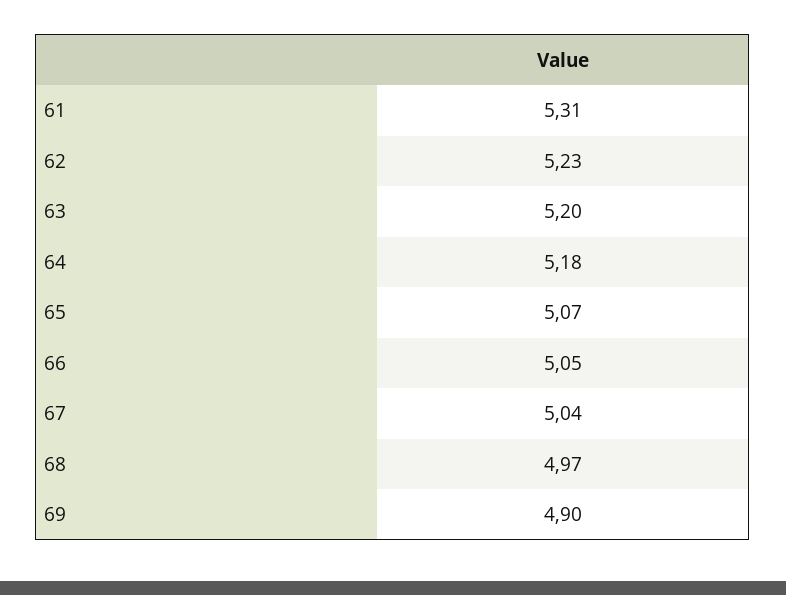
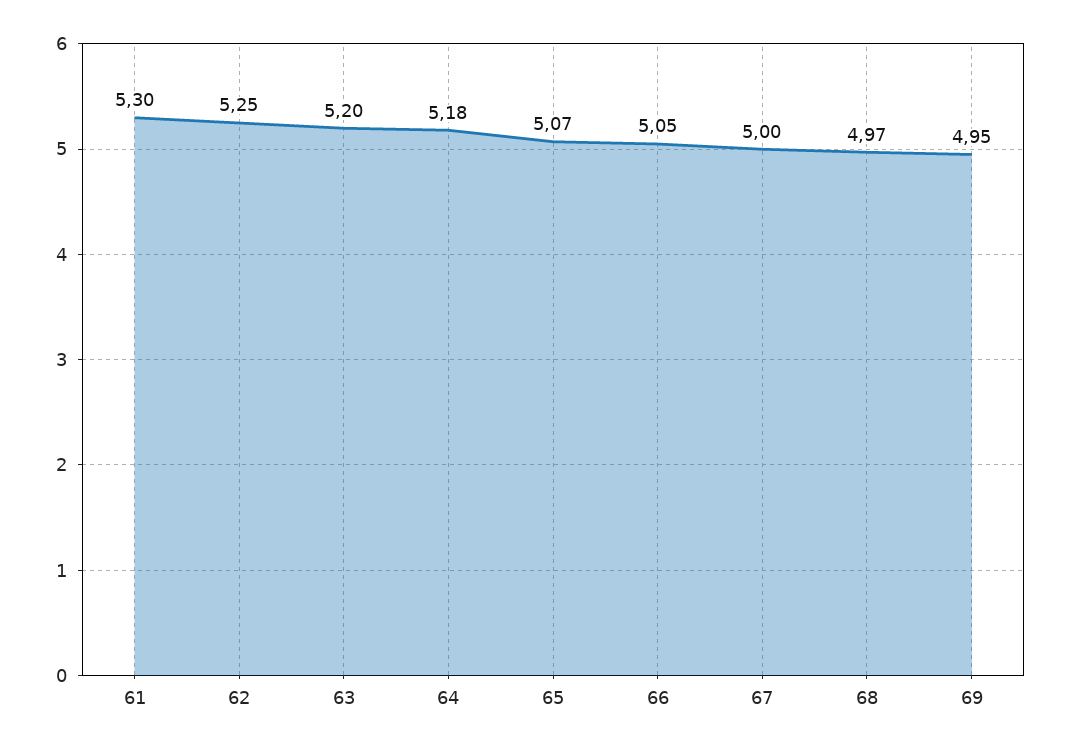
61: 5.31 -> 5.3
62: 5.23 -> 5.25
67: 5.04 -> 5
69: 4.9 -> 4.95

